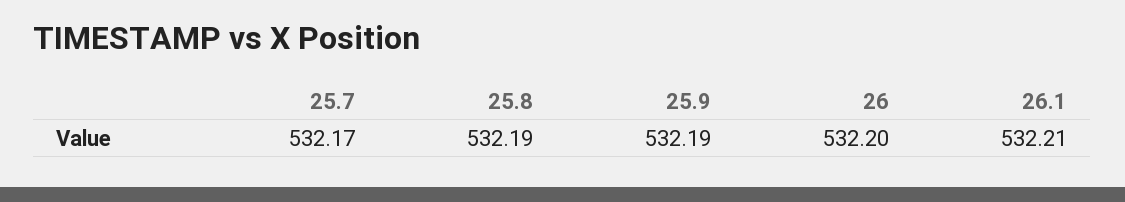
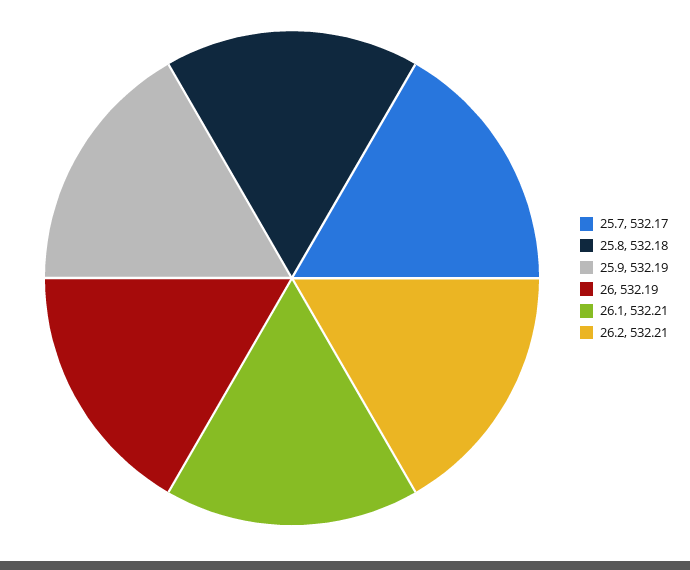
25.8: 532.19 -> 532.18
26: 532.2 -> 532.19
26.2: none -> 532.21

